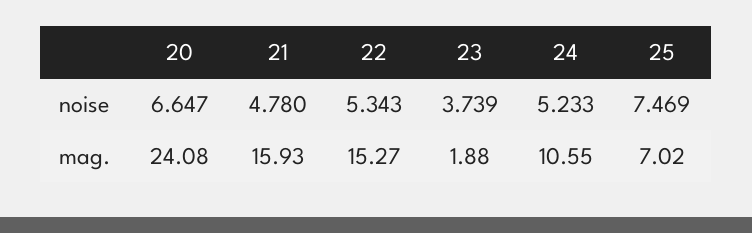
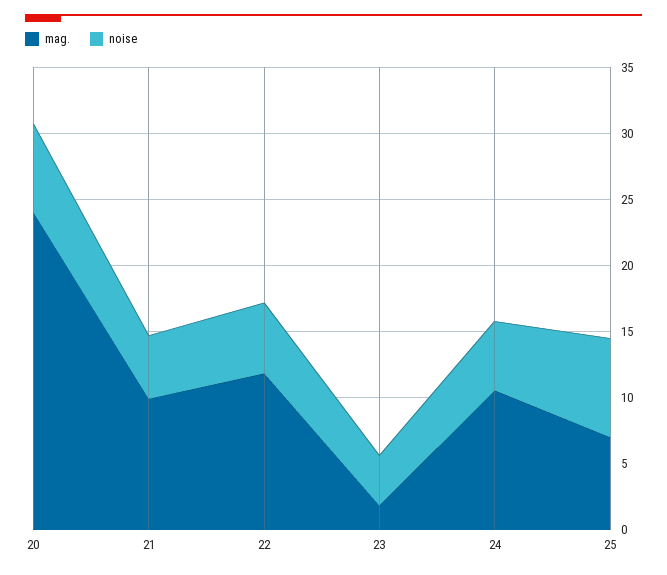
mag., 21: 15.93 -> 10
mag., 22: 15.27 -> 12

